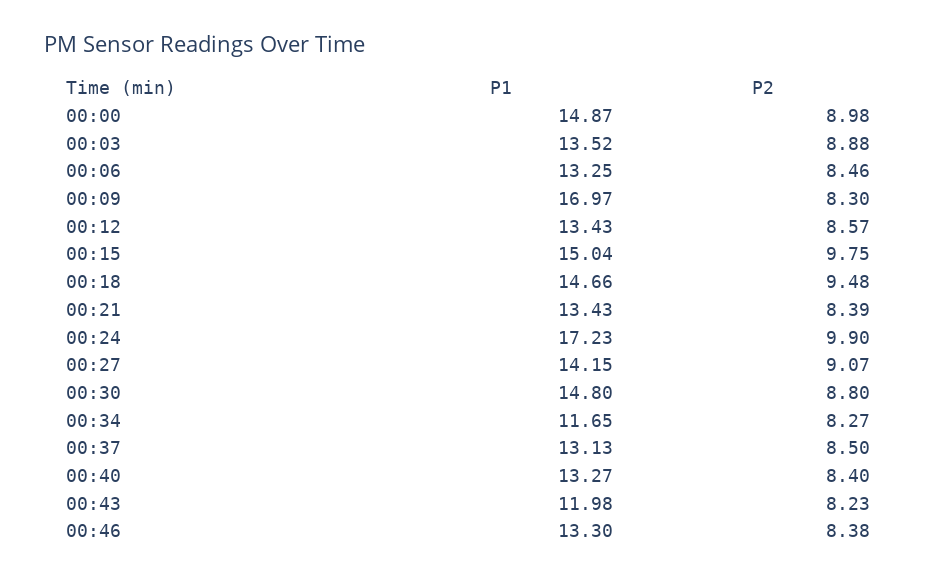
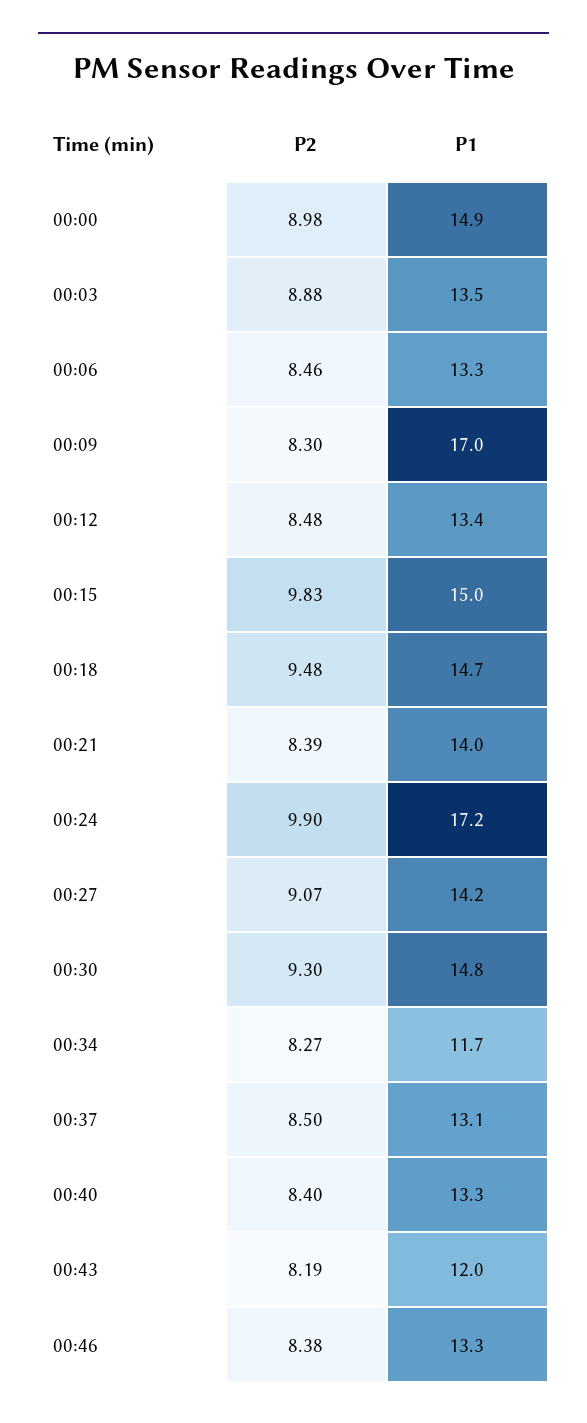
P2, 00:12: 8.57 -> 8.48
P2, 00:15: 9.75 -> 9.83
P1, 00:21: 13.43 -> 14
P2, 00:30: 8.8 -> 9.3
P2, 00:43: 8.23 -> 8.19

